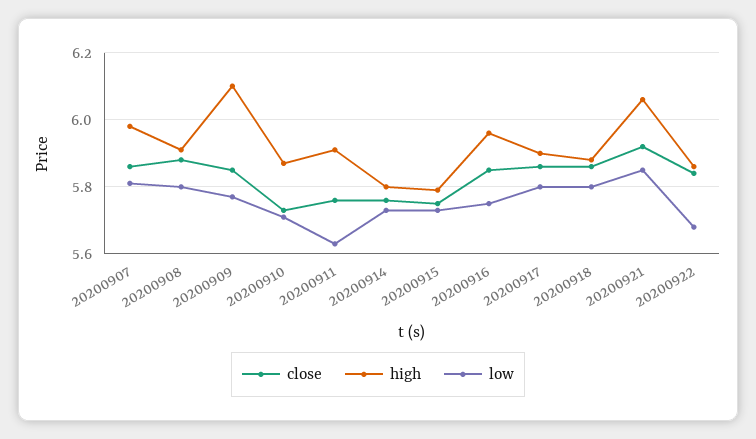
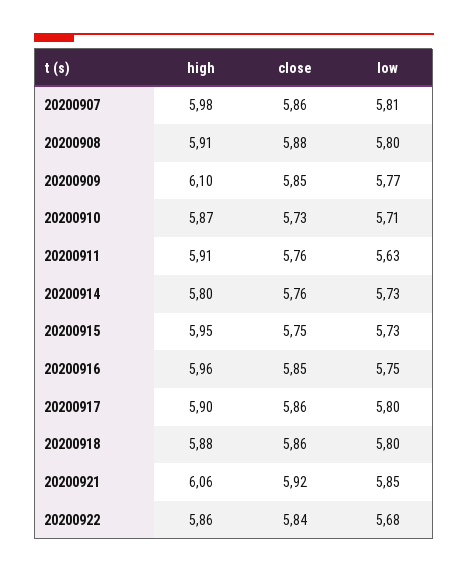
high, 20200915: 5.8 -> 5.95

